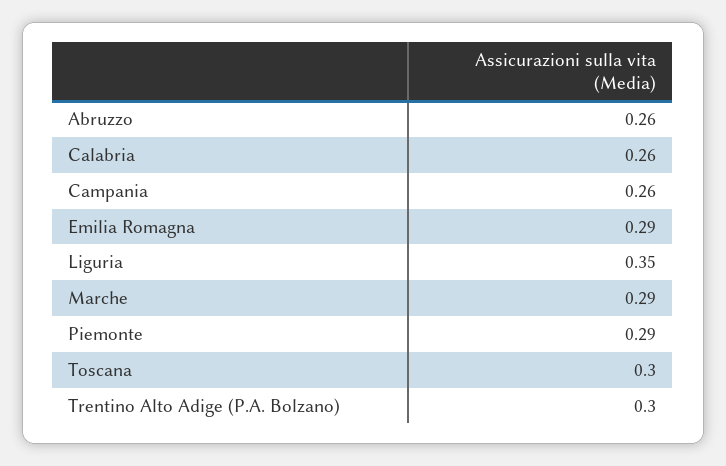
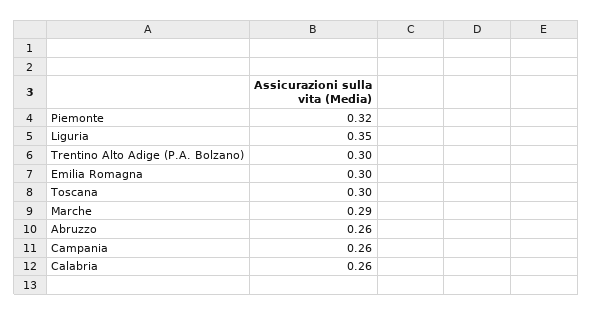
Emilia Romagna: 0.29 -> 0.3
Piemonte: 0.29 -> 0.32

